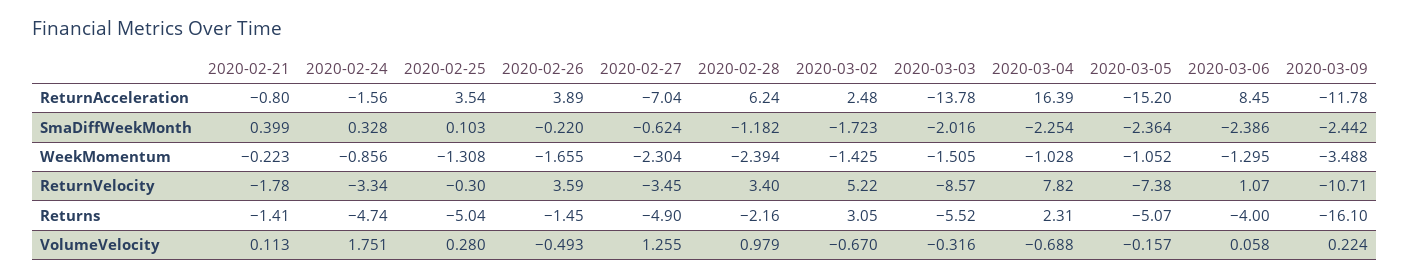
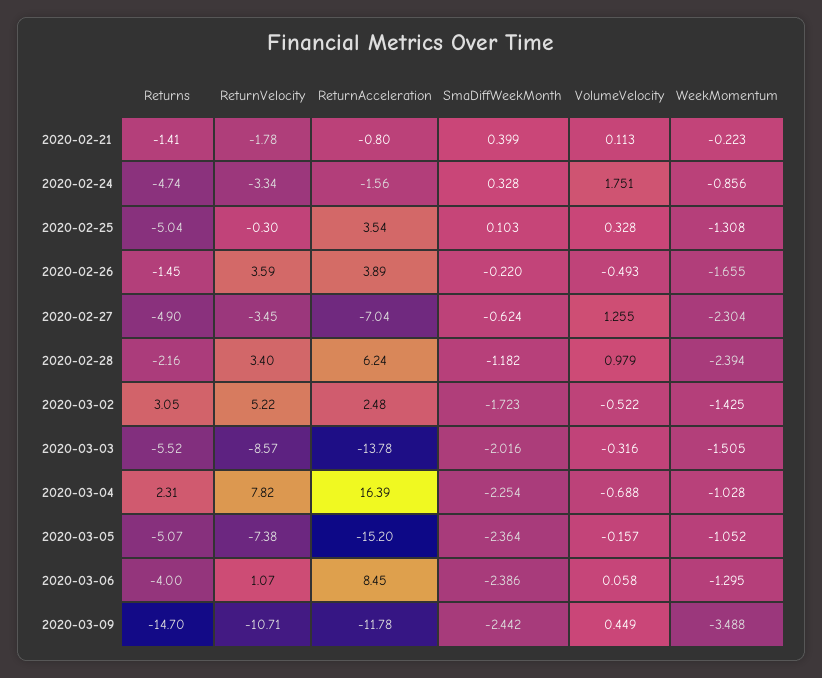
2020-03-09, Returns: -16.1 -> -14.7
2020-02-25, VolumeVelocity: 0.28 -> 0.328
2020-03-02, VolumeVelocity: -0.67 -> -0.522
2020-03-09, VolumeVelocity: 0.224 -> 0.449

